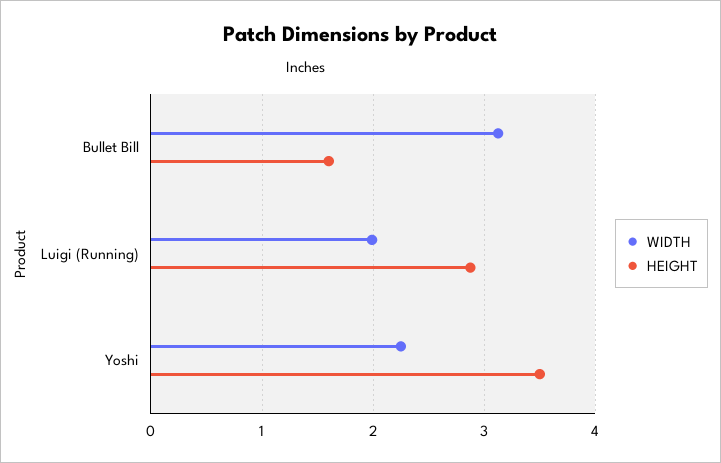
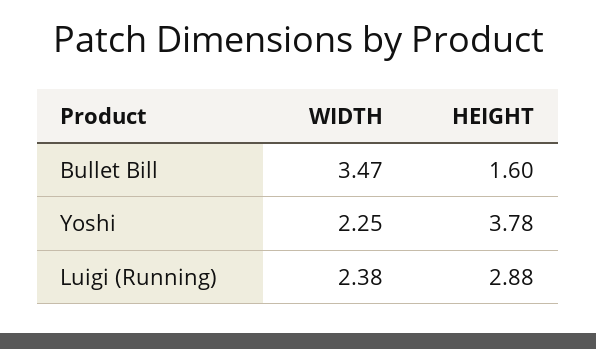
WIDTH, Bullet Bill: 3.1 -> 3.47
WIDTH, Luigi (Running): 2 -> 2.38
HEIGHT, Yoshi: 3.5 -> 3.78

